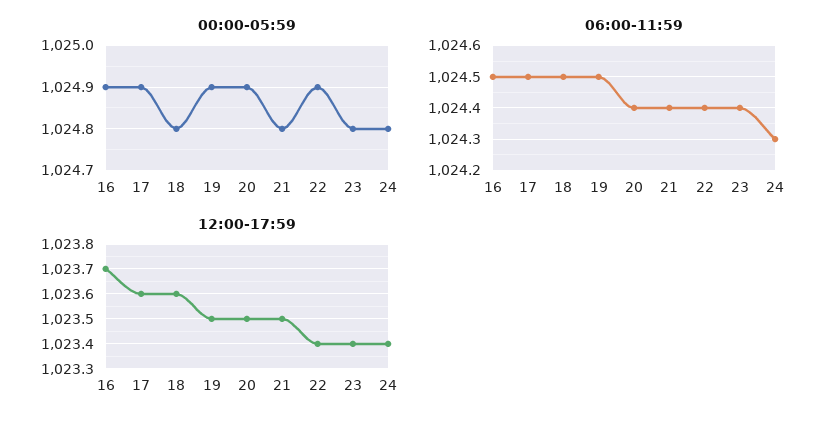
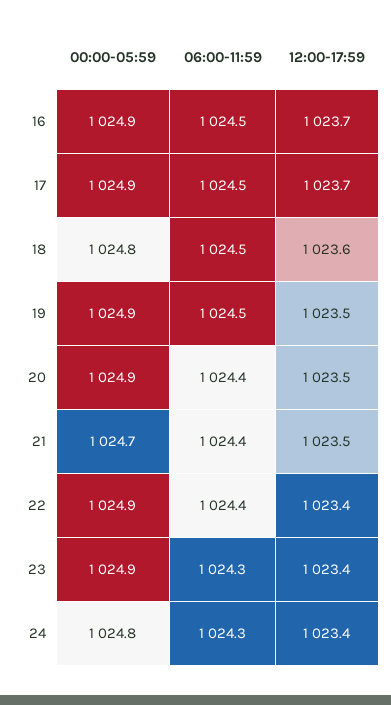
00:00-05:59, 21: 1024.8 -> 1024.7
00:00-05:59, 23: 1024.8 -> 1024.9
06:00-11:59, 23: 1024.4 -> 1024.3
12:00-17:59, 17: 1023.6 -> 1023.7

